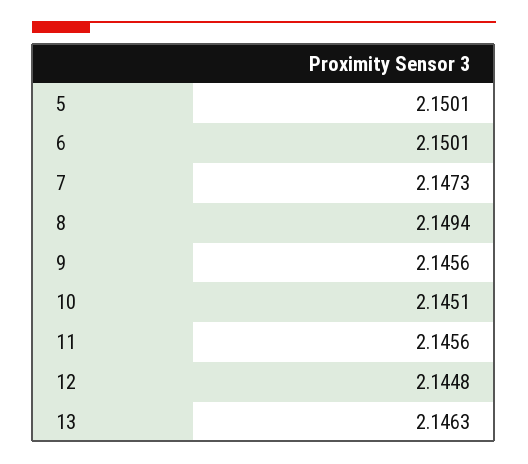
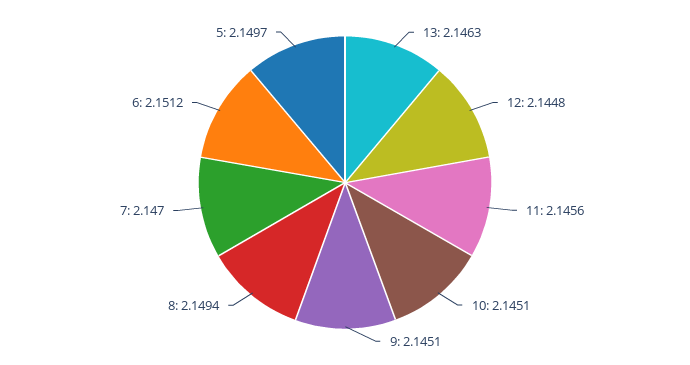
5: 2.1501 -> 2.1497
6: 2.1501 -> 2.1512
7: 2.1473 -> 2.147
9: 2.1456 -> 2.1451

